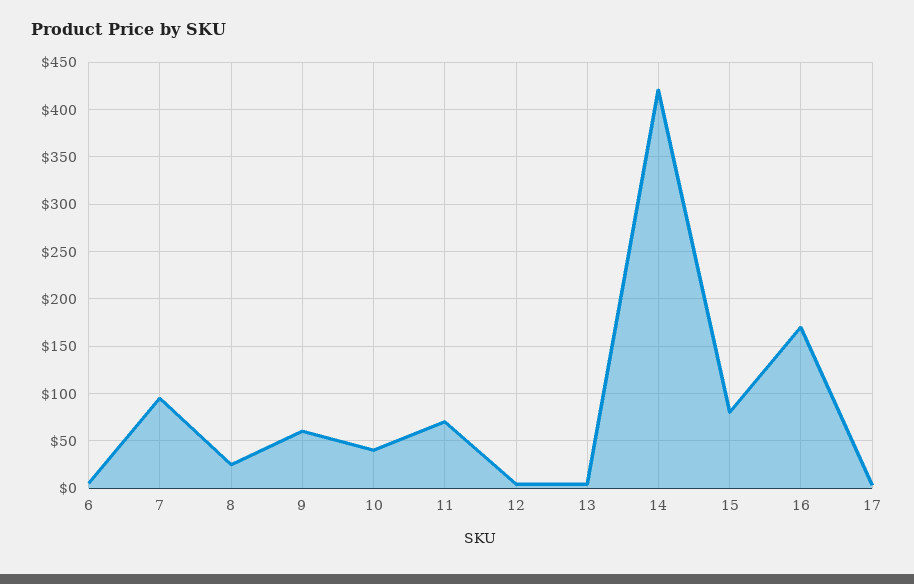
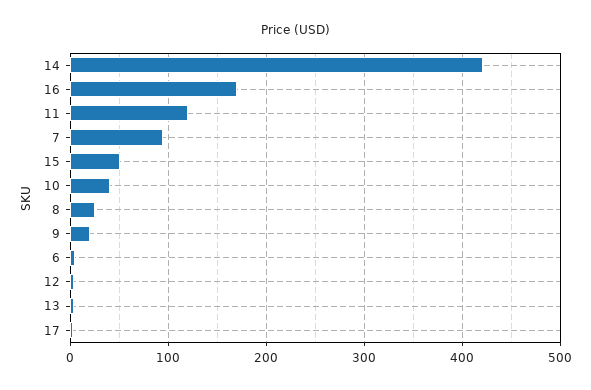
9: 60 -> 20
11: 70 -> 120
15: 80 -> 50

